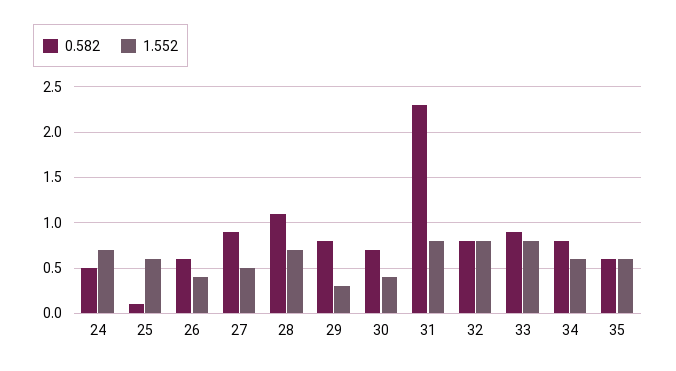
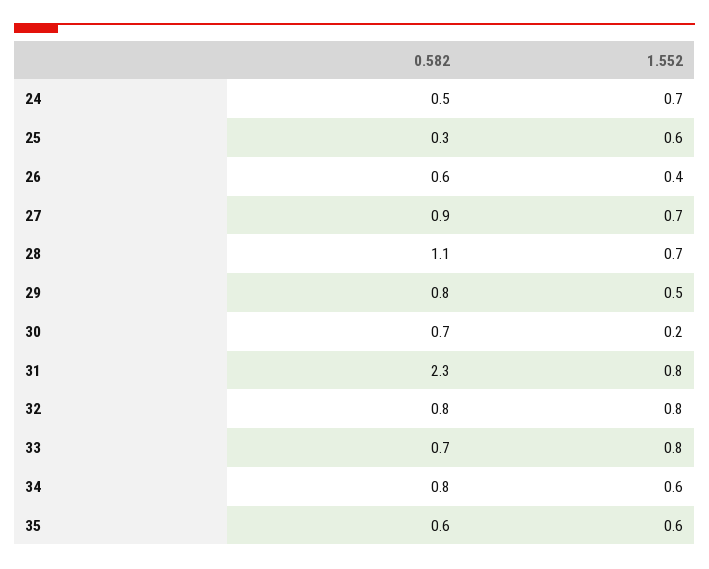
0.582, 25: 0.1 -> 0.3
1.552, 27: 0.5 -> 0.7
1.552, 29: 0.3 -> 0.5
1.552, 30: 0.4 -> 0.2
0.582, 33: 0.9 -> 0.7

